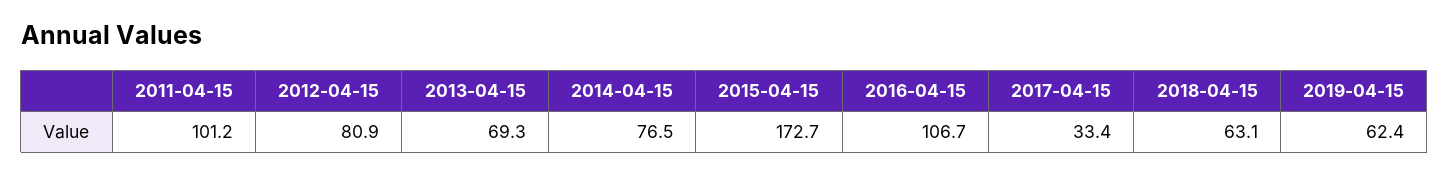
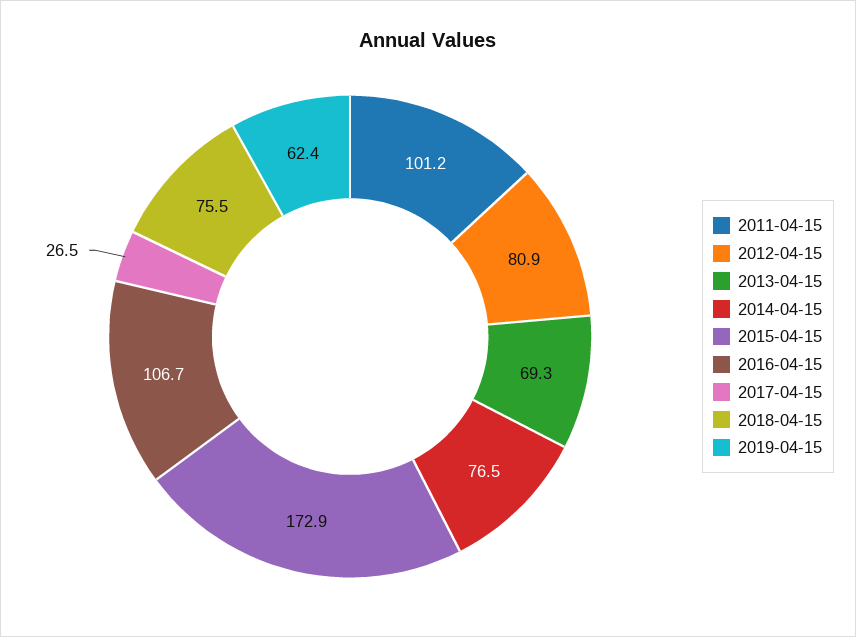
2015-04-15: 172.7 -> 172.9
2017-04-15: 33.4 -> 26.5
2018-04-15: 63.1 -> 75.5

